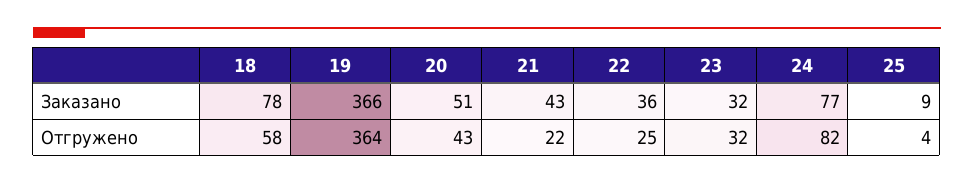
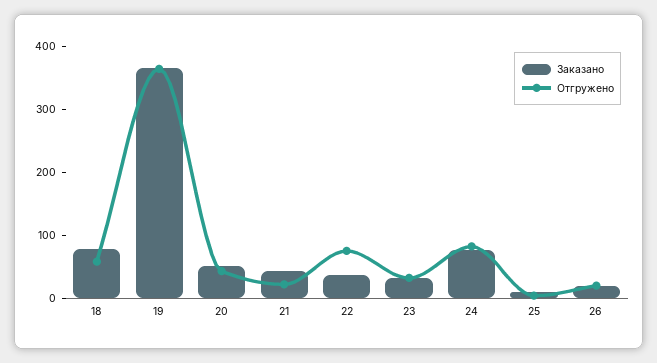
Отгружено, 22: 25 -> 80
Заказано, 26: none -> 20
Отгружено, 26: none -> 20

